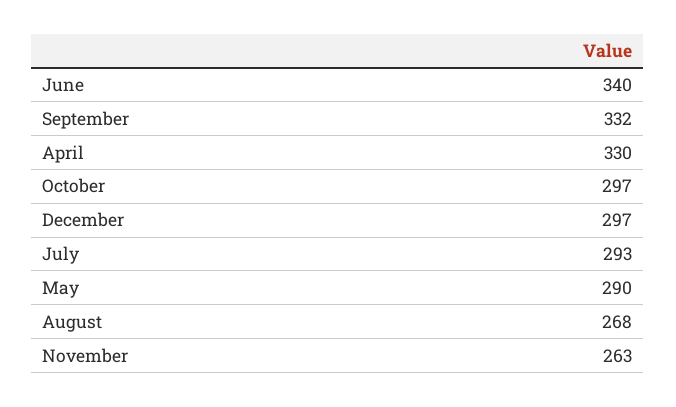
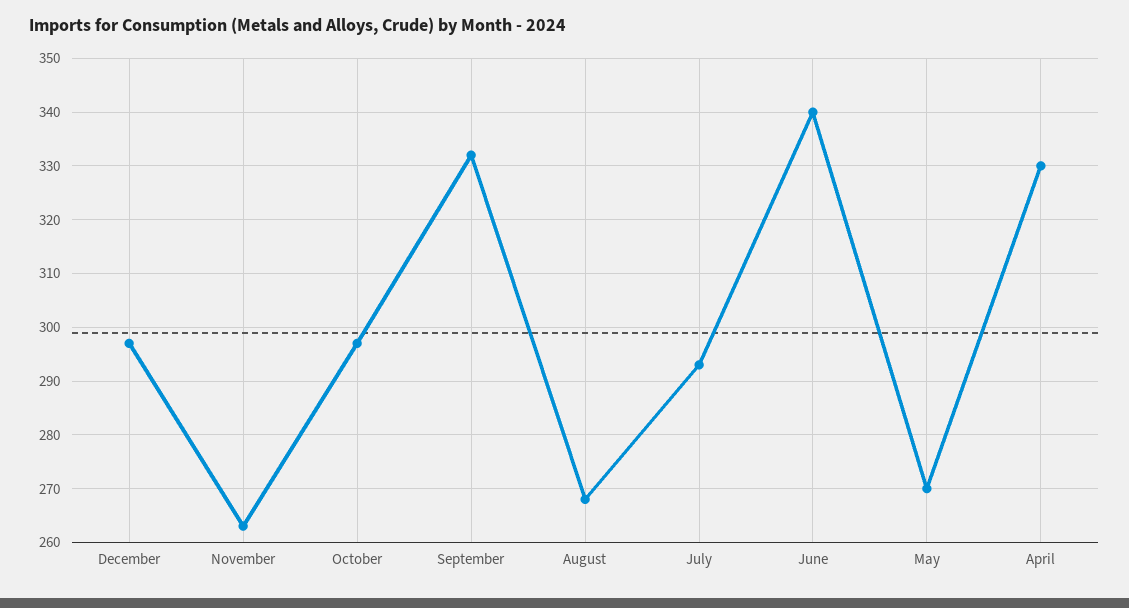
May: 290 -> 270

